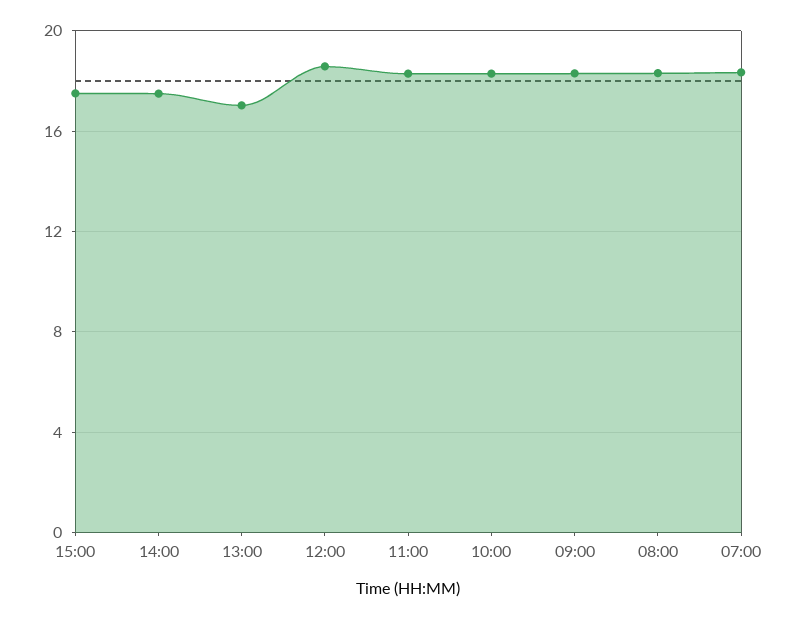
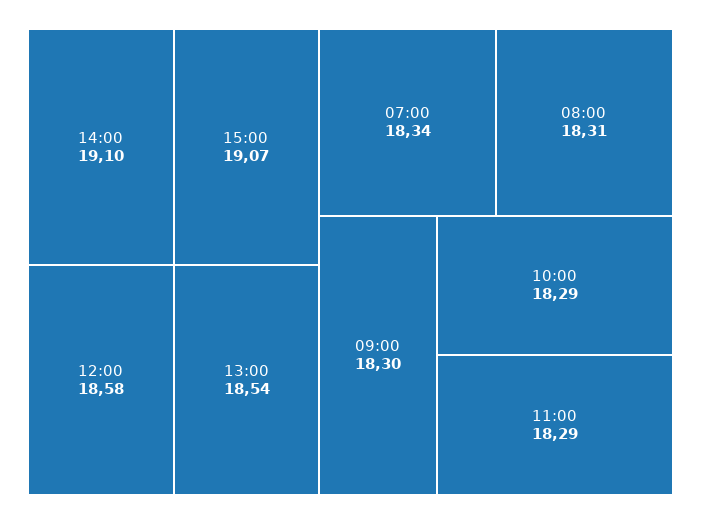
15:00: 17.5 -> 19.07
14:00: 17.5 -> 19.1
13:00: 17 -> 18.54

